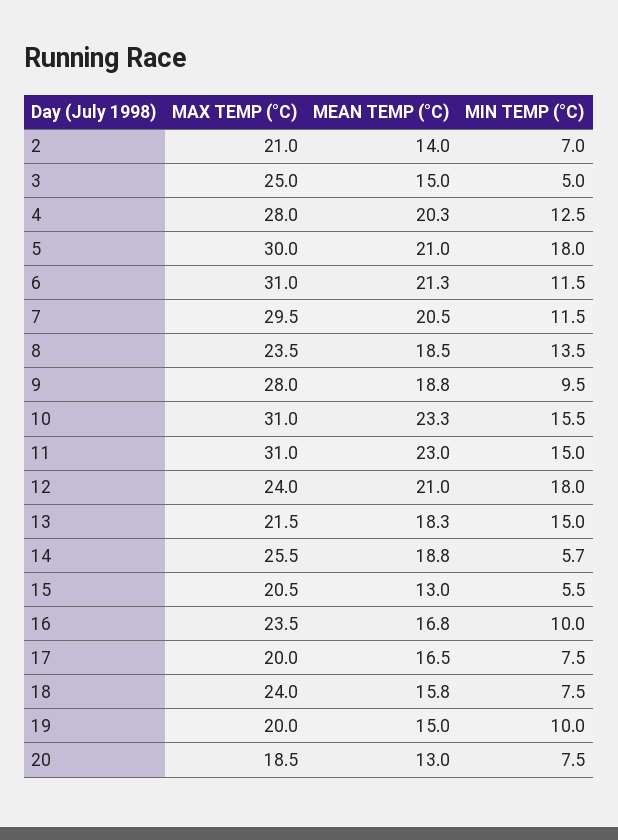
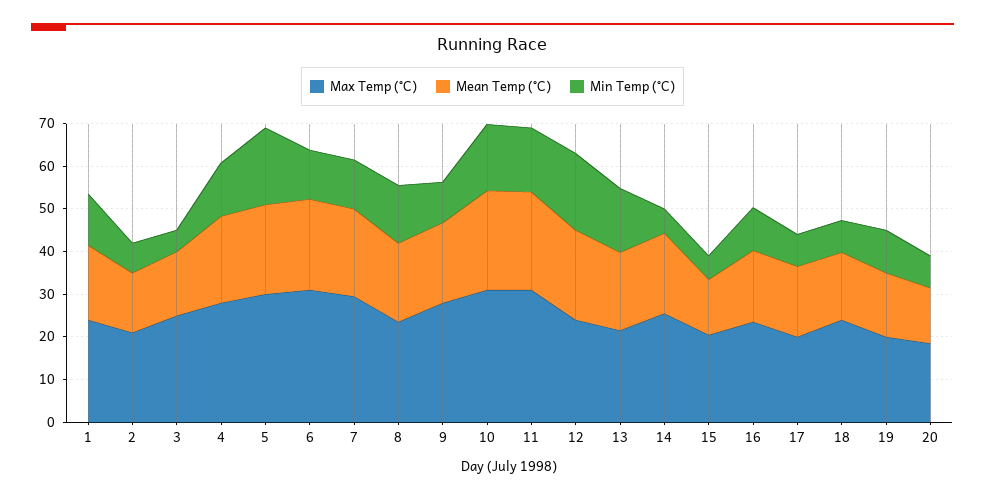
MAX TEMP (°C), 1: none -> 24
MEAN TEMP (°C), 1: none -> 18
MIN TEMP (°C), 1: none -> 12

